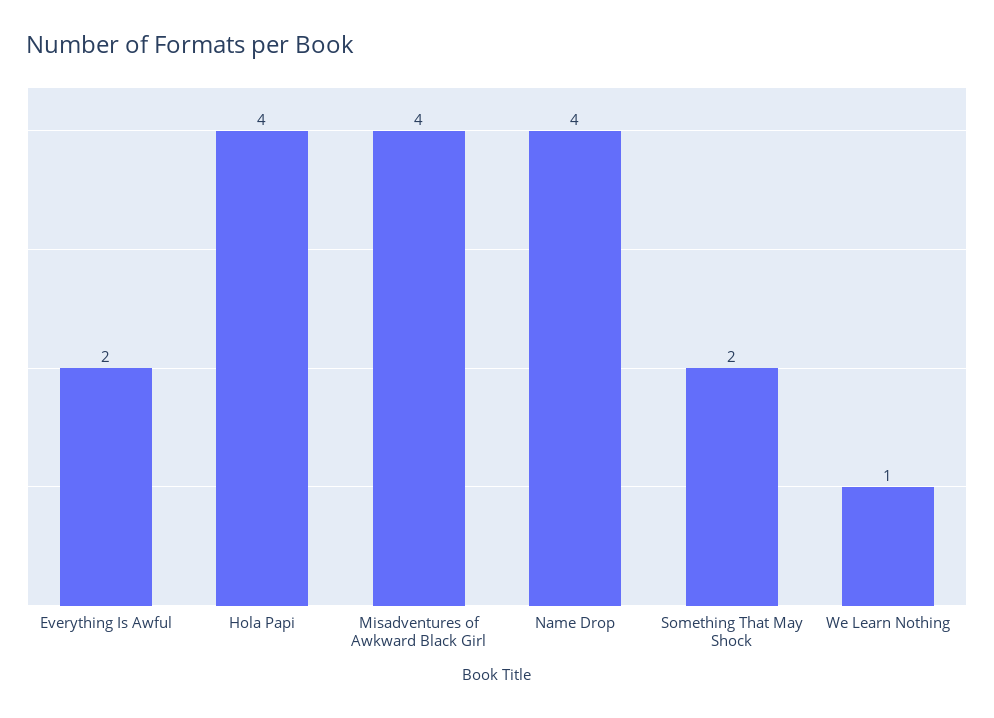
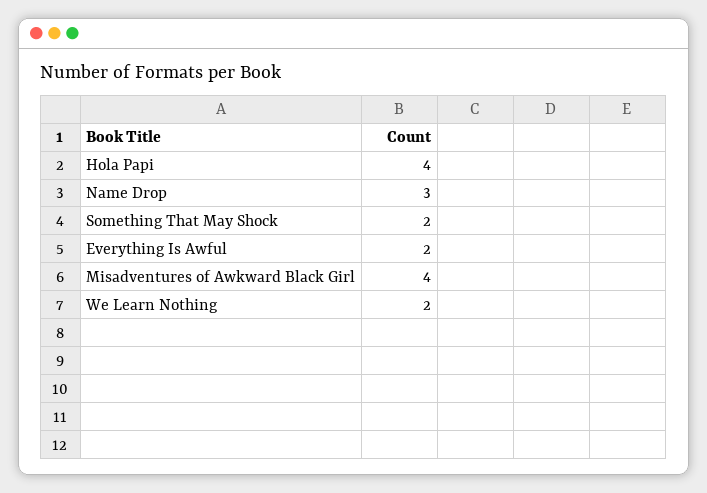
Name Drop: 4 -> 3
We Learn Nothing: 1 -> 2

